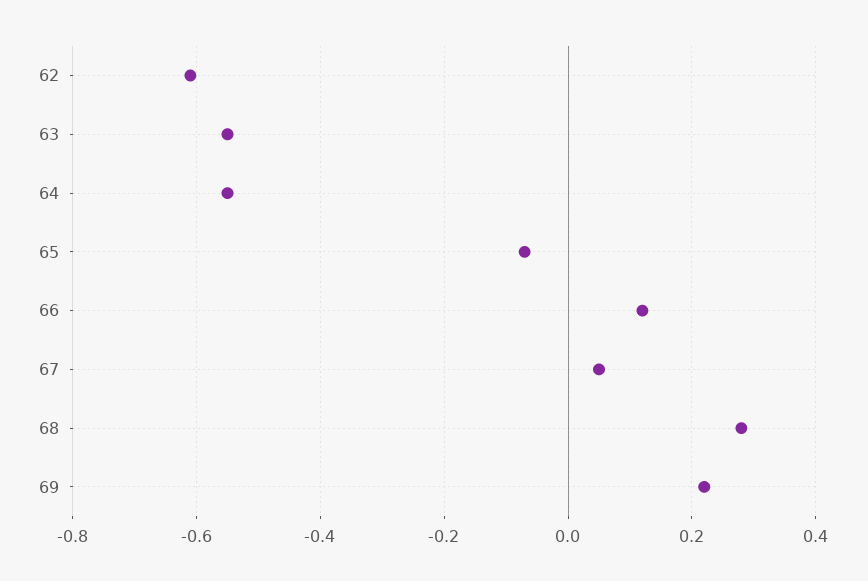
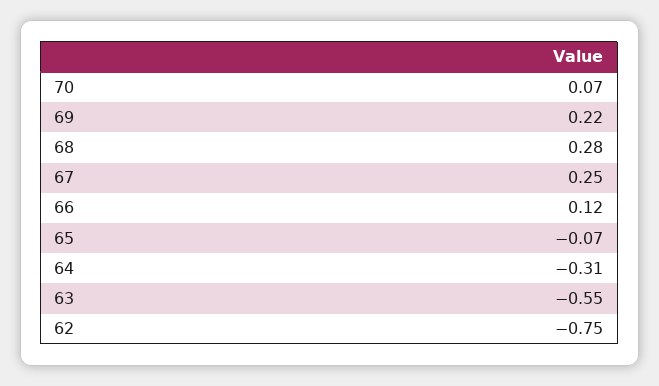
62: -0.6 -> -0.75
64: -0.55 -> -0.31
67: 0.05 -> 0.25
70: none -> 0.07

